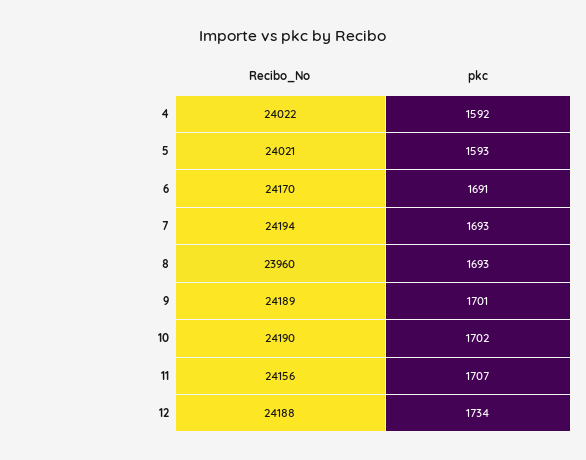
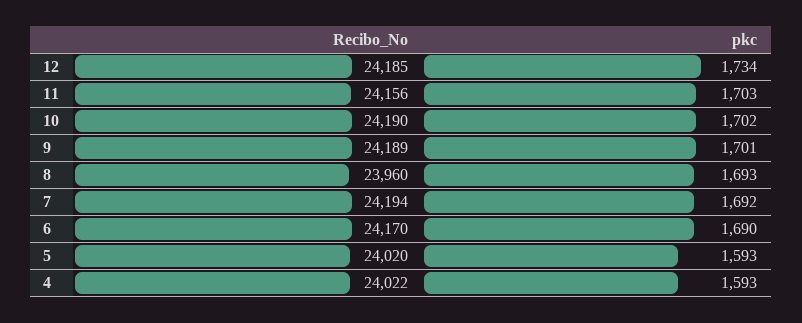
pkc, 4: 1592 -> 1593
Recibo_No, 5: 24021 -> 24020
pkc, 6: 1691 -> 1690
pkc, 7: 1693 -> 1692
pkc, 11: 1707 -> 1703
Recibo_No, 12: 24188 -> 24185

